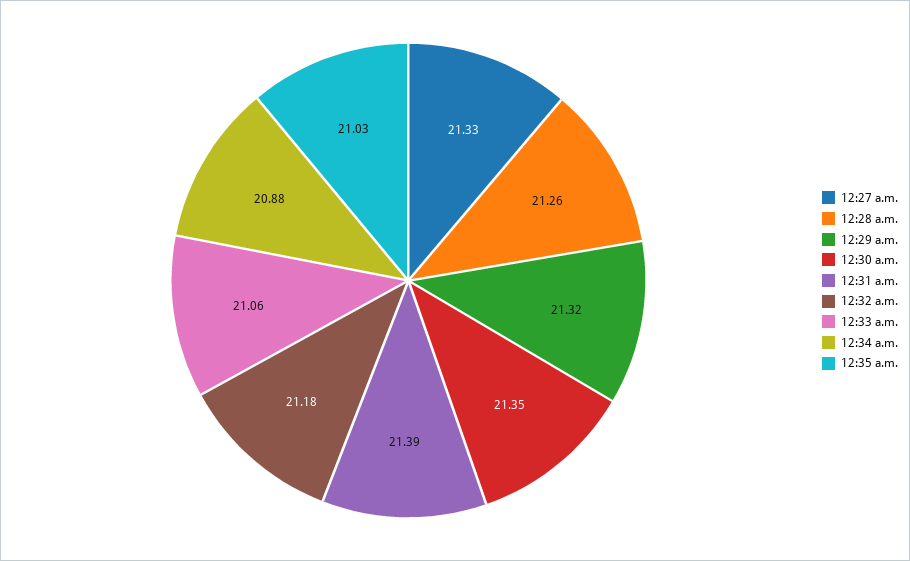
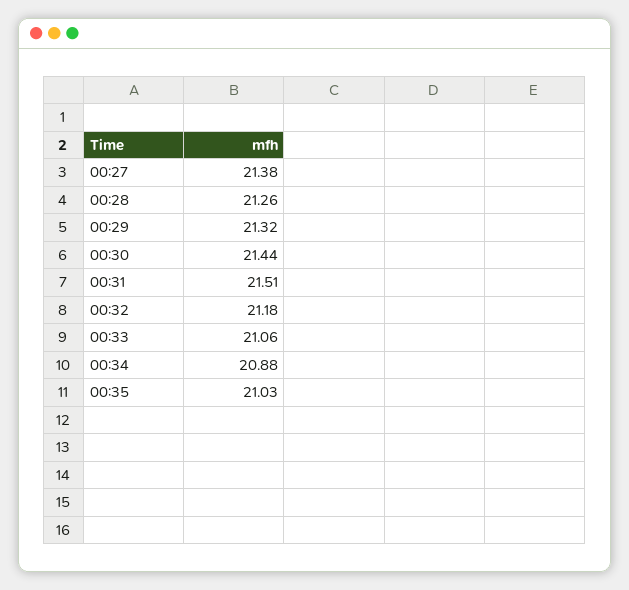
12:27 a.m.: 21.33 -> 21.38
12:30 a.m.: 21.35 -> 21.44
12:31 a.m.: 21.39 -> 21.51

